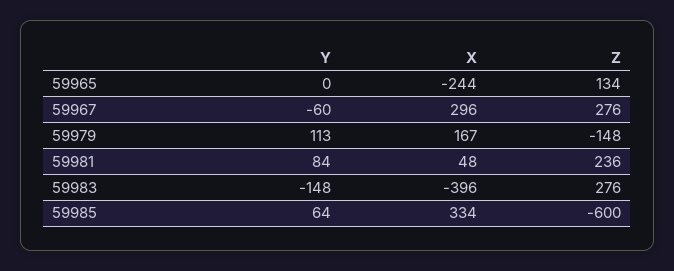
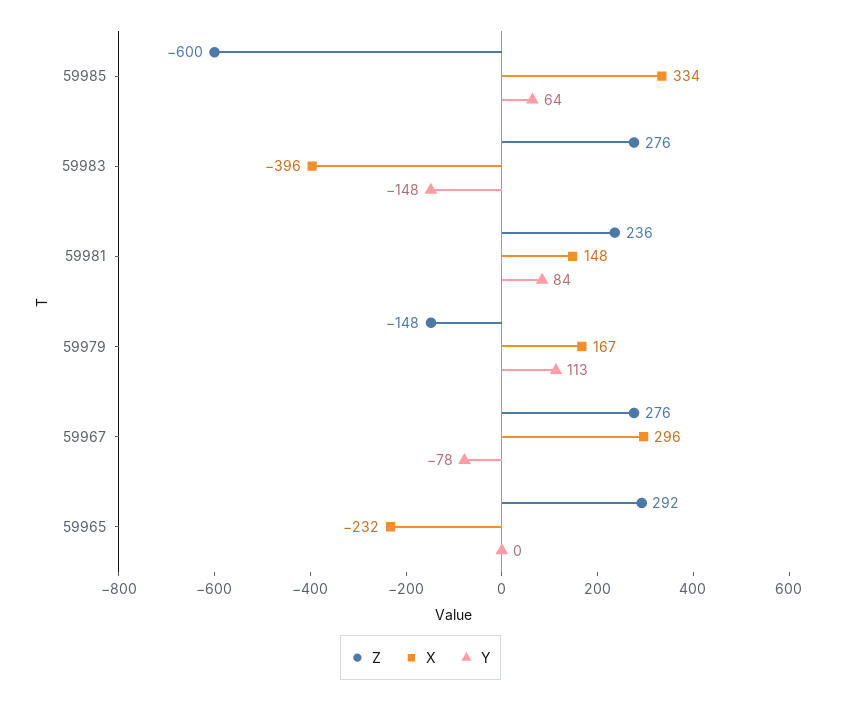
X, 59965: -244 -> -232
Z, 59965: 134 -> 292
Y, 59967: -60 -> -78
X, 59981: 48 -> 148

